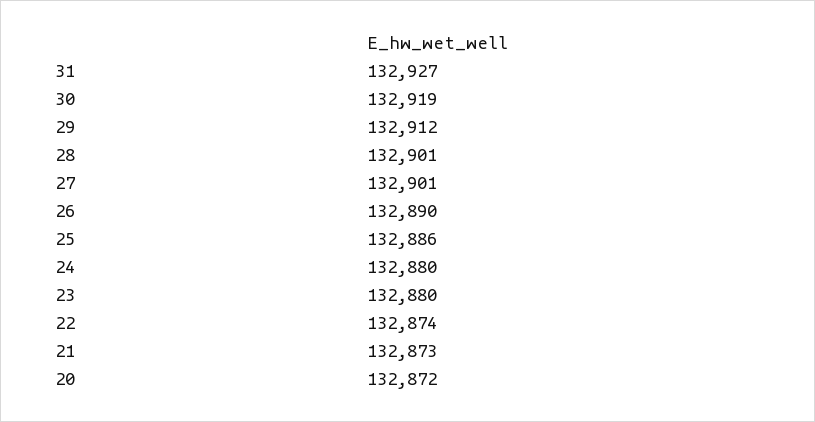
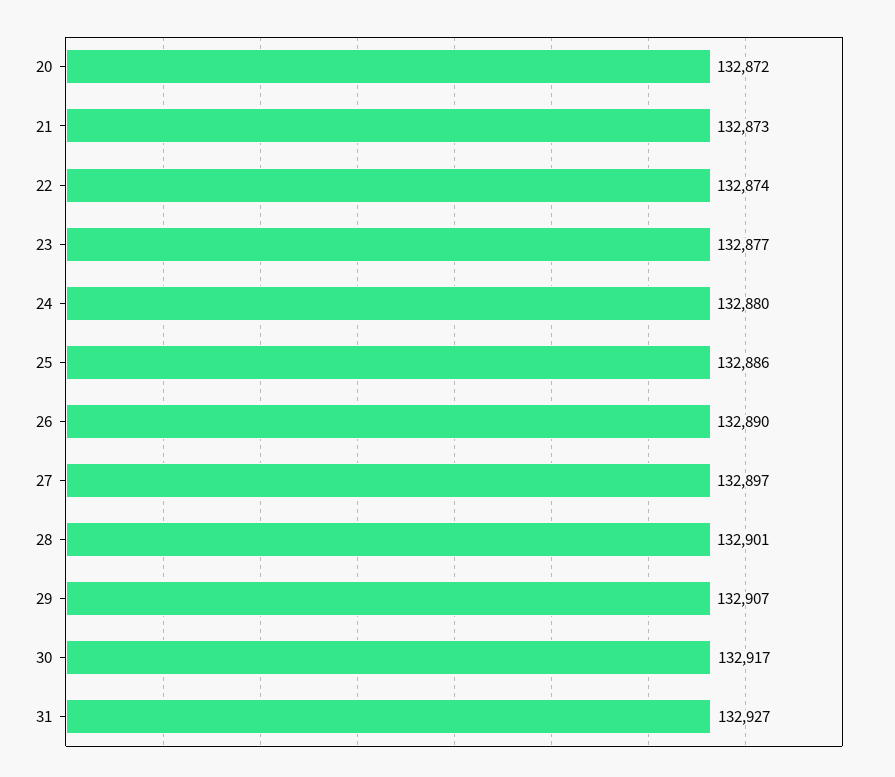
30: 132919 -> 132917
29: 132912 -> 132907
27: 132901 -> 132897
23: 132880 -> 132877

